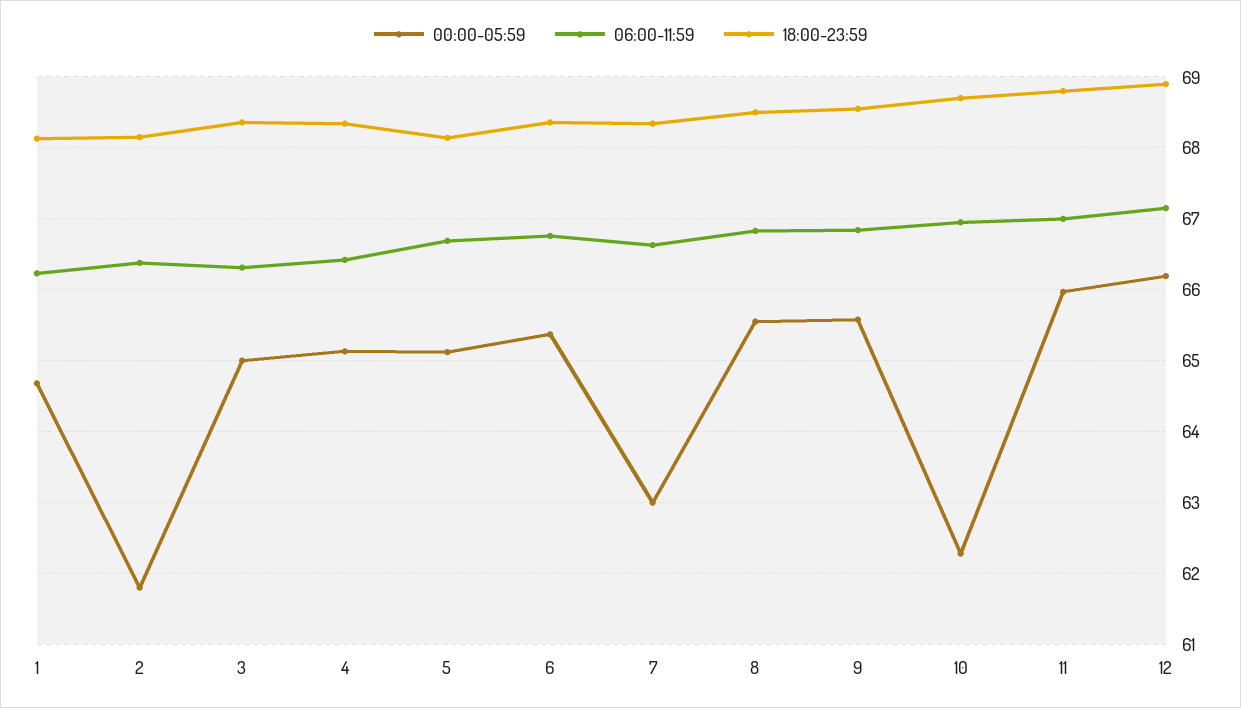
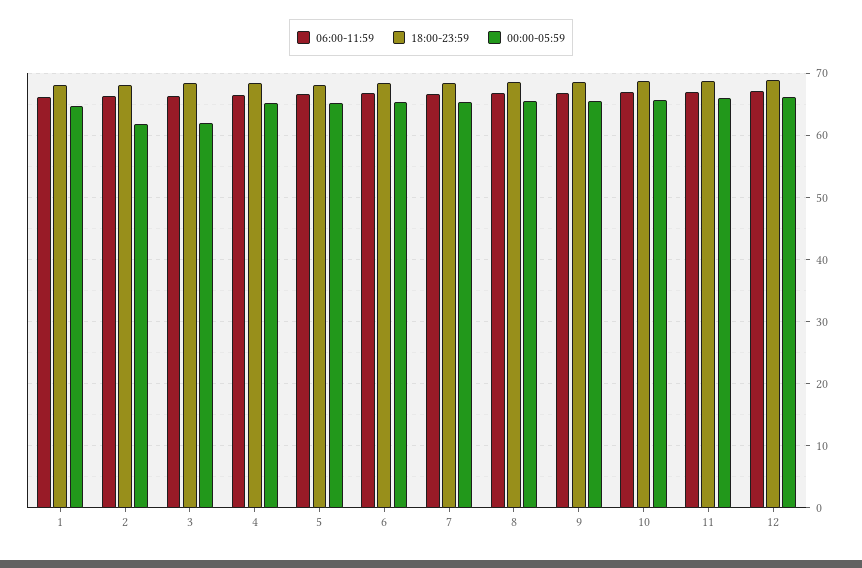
00:00-05:59, 3: 65 -> 62
00:00-05:59, 7: 63 -> 65
00:00-05:59, 10: 62.3 -> 66

